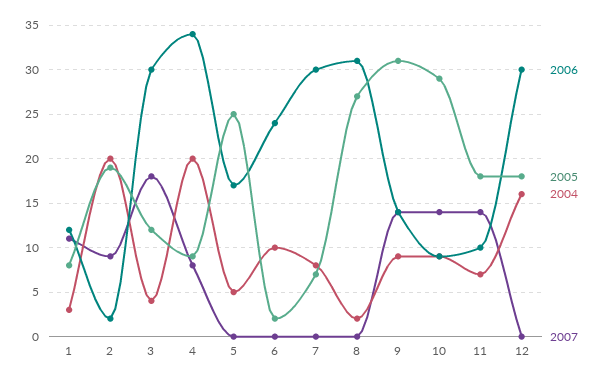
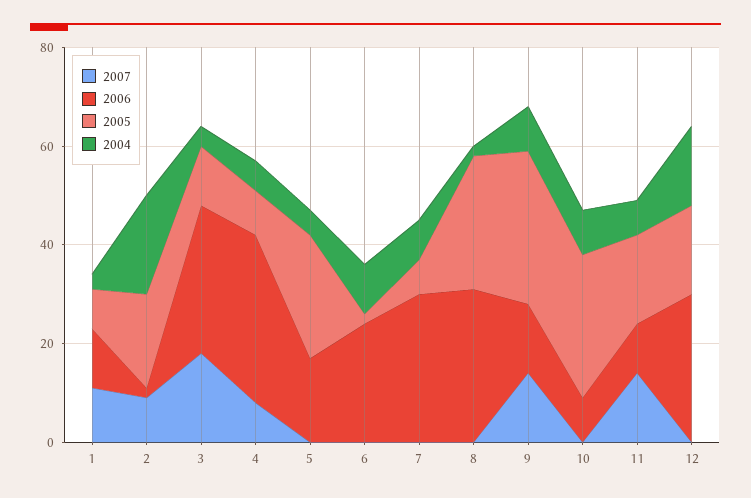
2004, 4: 20 -> 5
2007, 10: 14 -> 0

